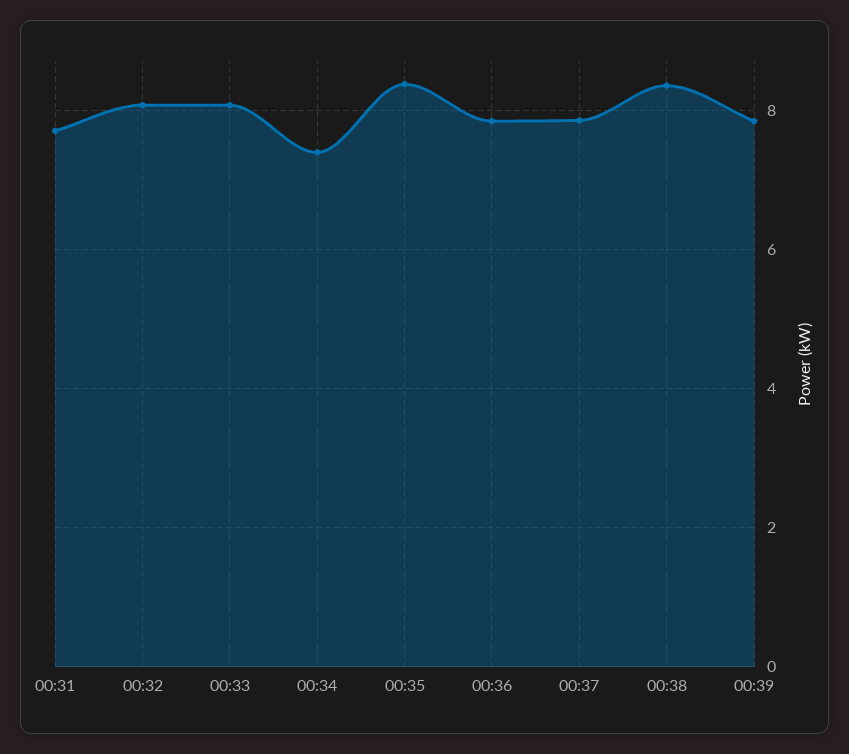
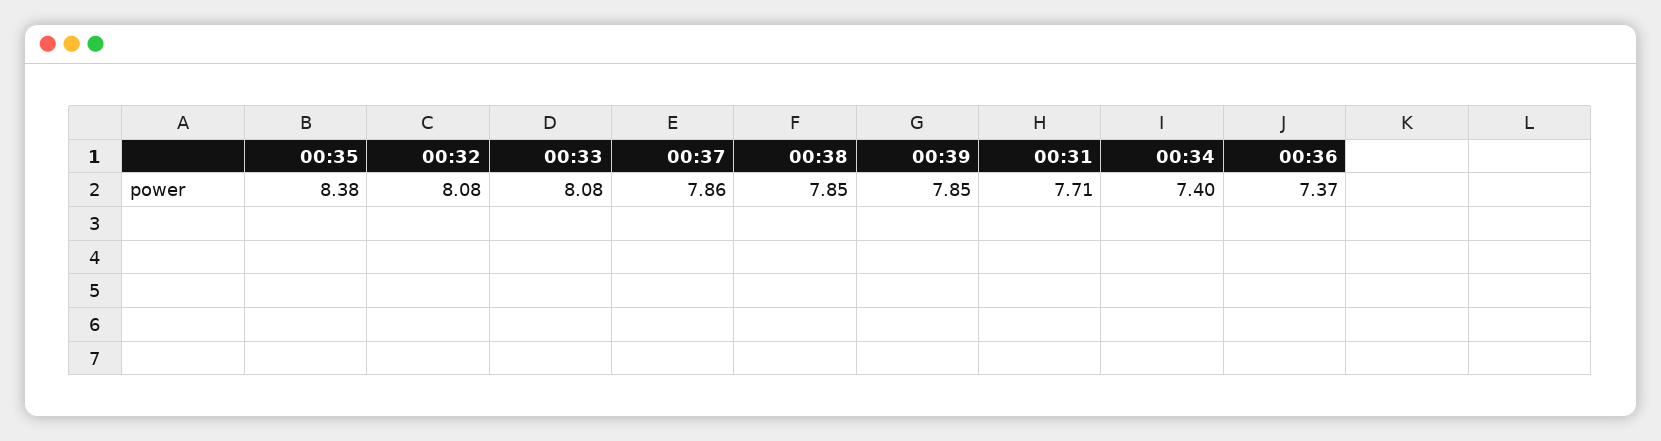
00:36: 7.8 -> 7.37
00:38: 8.4 -> 7.85

